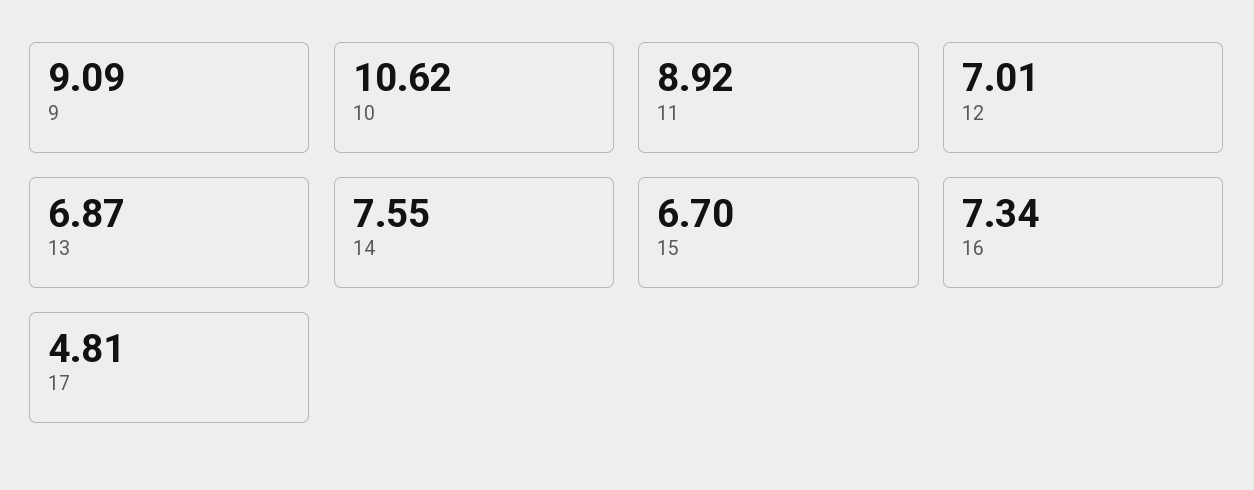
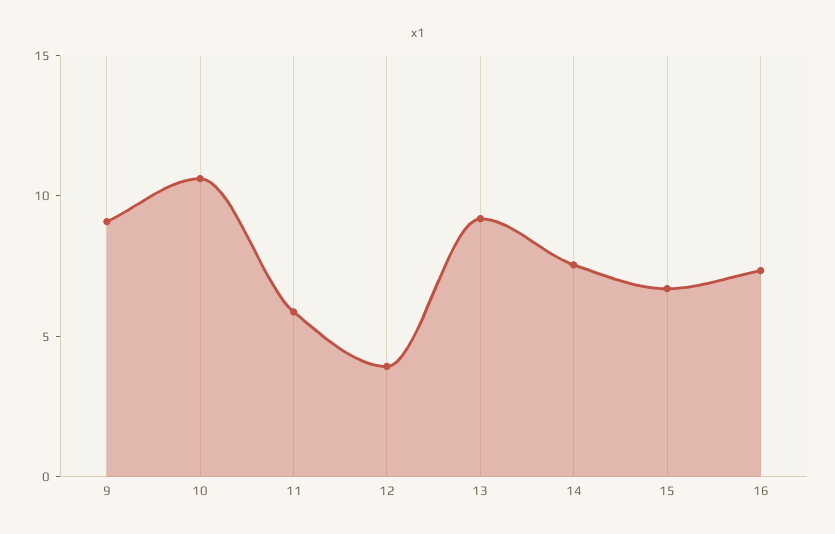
11: 8.92 -> 6
12: 7.01 -> 4
13: 6.87 -> 9
17: 4.81 -> none

